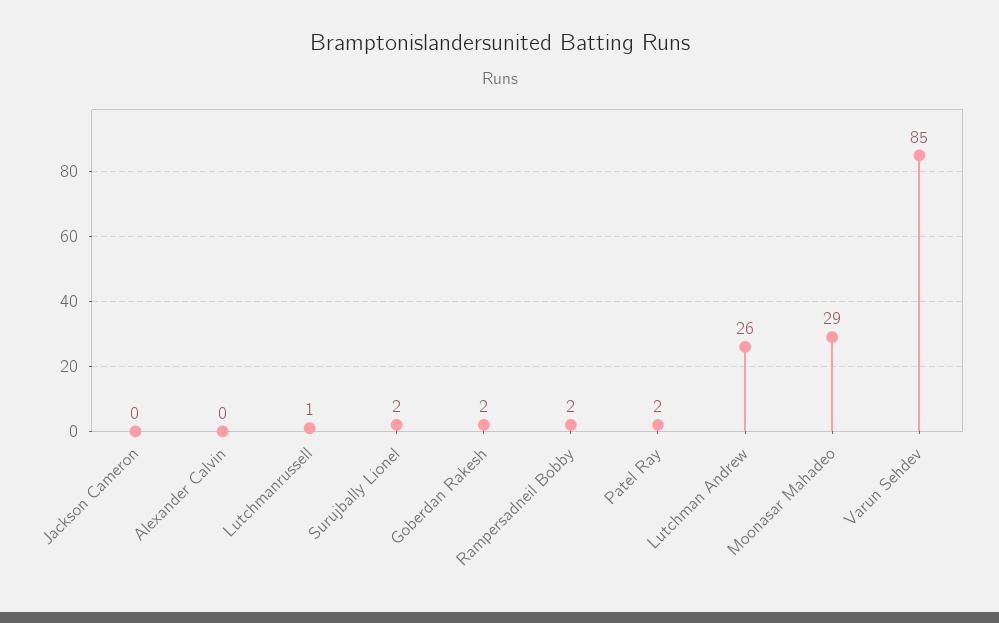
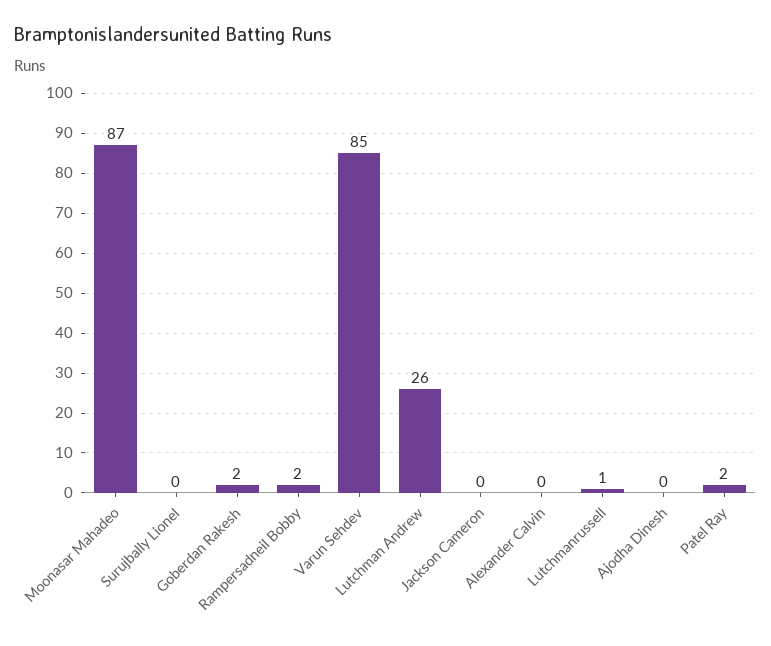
Surujbally Lionel: 2 -> 0
Moonasar Mahadeo: 29 -> 87
Ajodha Dinesh: none -> 0

